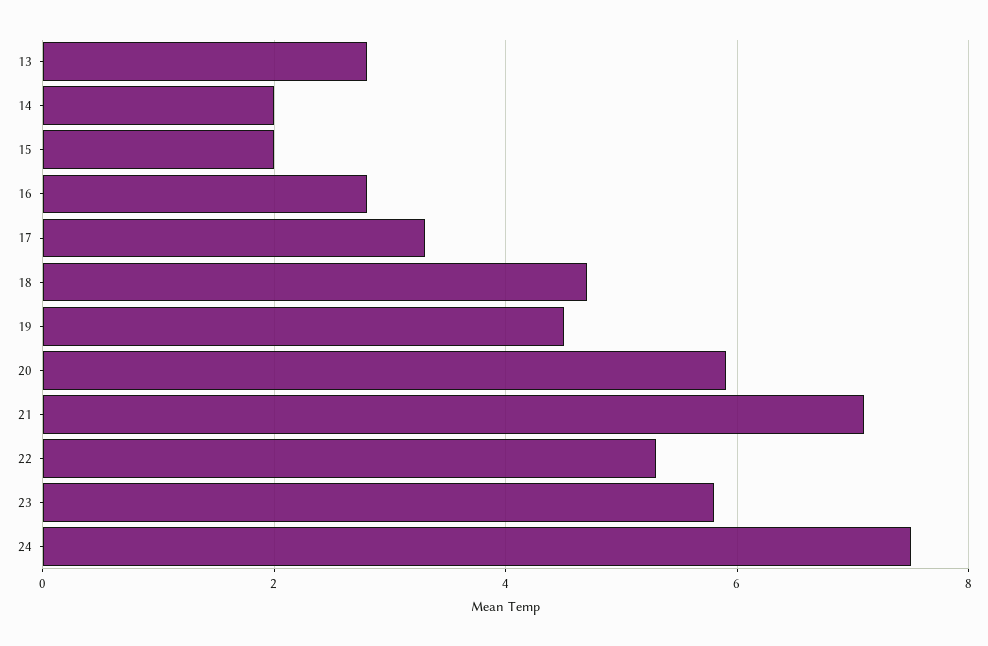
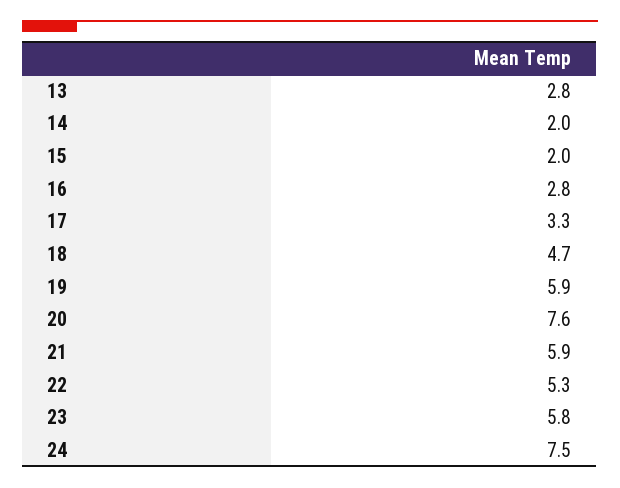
19: 4.5 -> 5.9
20: 6 -> 7.6
21: 7 -> 5.9

